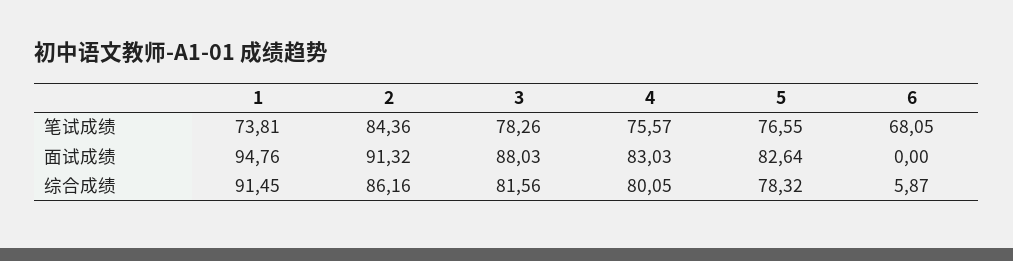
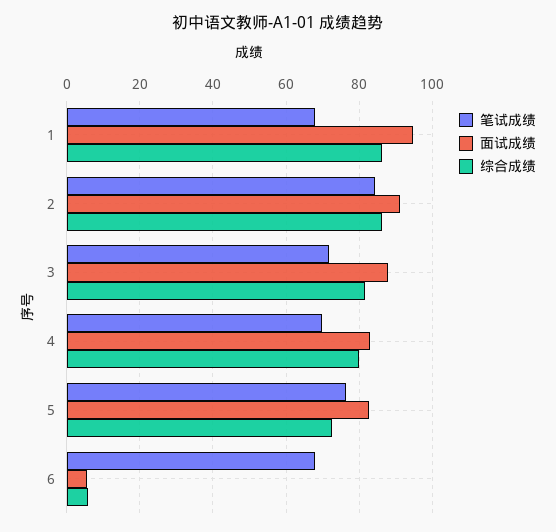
笔试成绩, 1: 73.81 -> 68
笔试成绩, 3: 78.26 -> 72
笔试成绩, 4: 75.57 -> 70
面试成绩, 6: 0 -> 6
综合成绩, 1: 91.45 -> 86
综合成绩, 5: 78.32 -> 72

